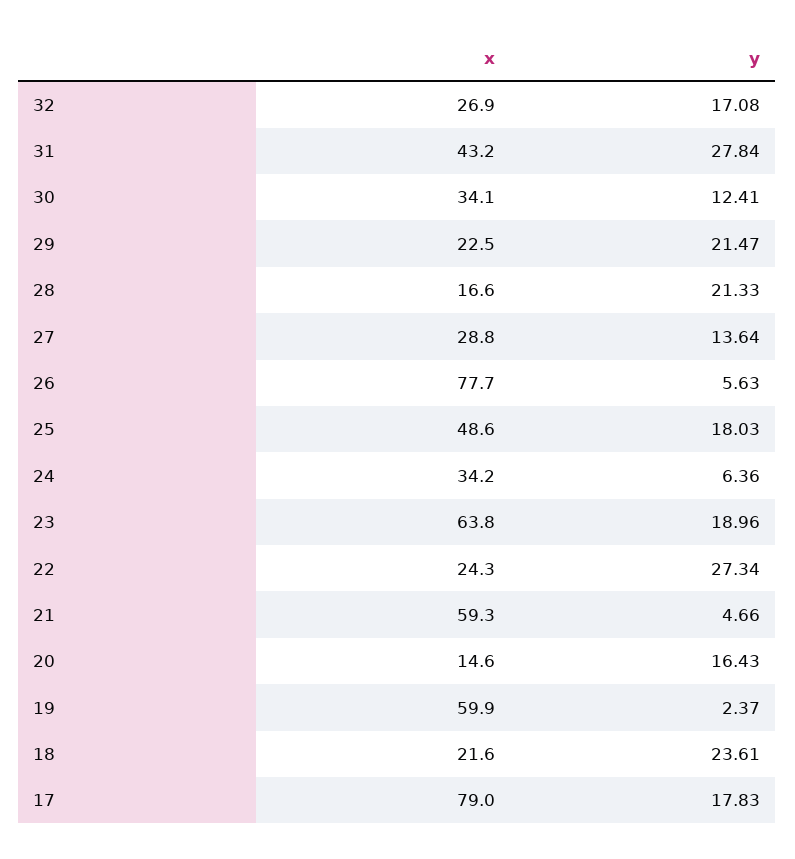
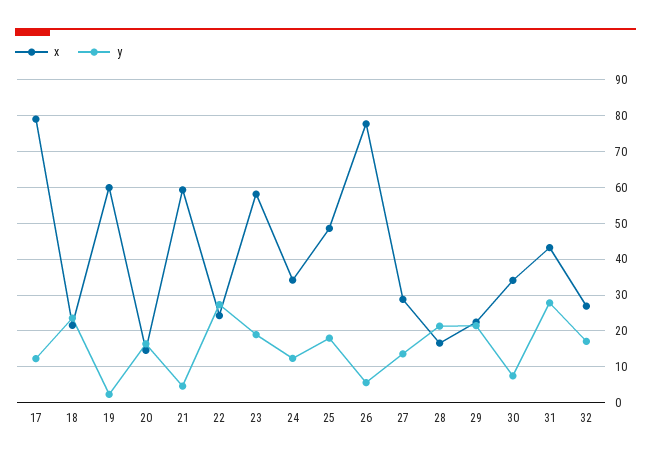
y, 30: 12.41 -> 8
y, 24: 6.36 -> 12
x, 23: 63.8 -> 58
y, 17: 17.83 -> 12

